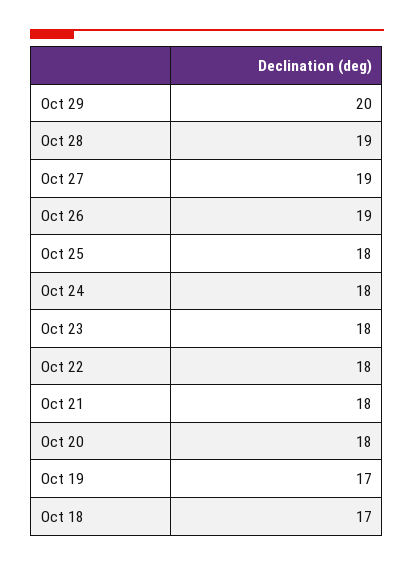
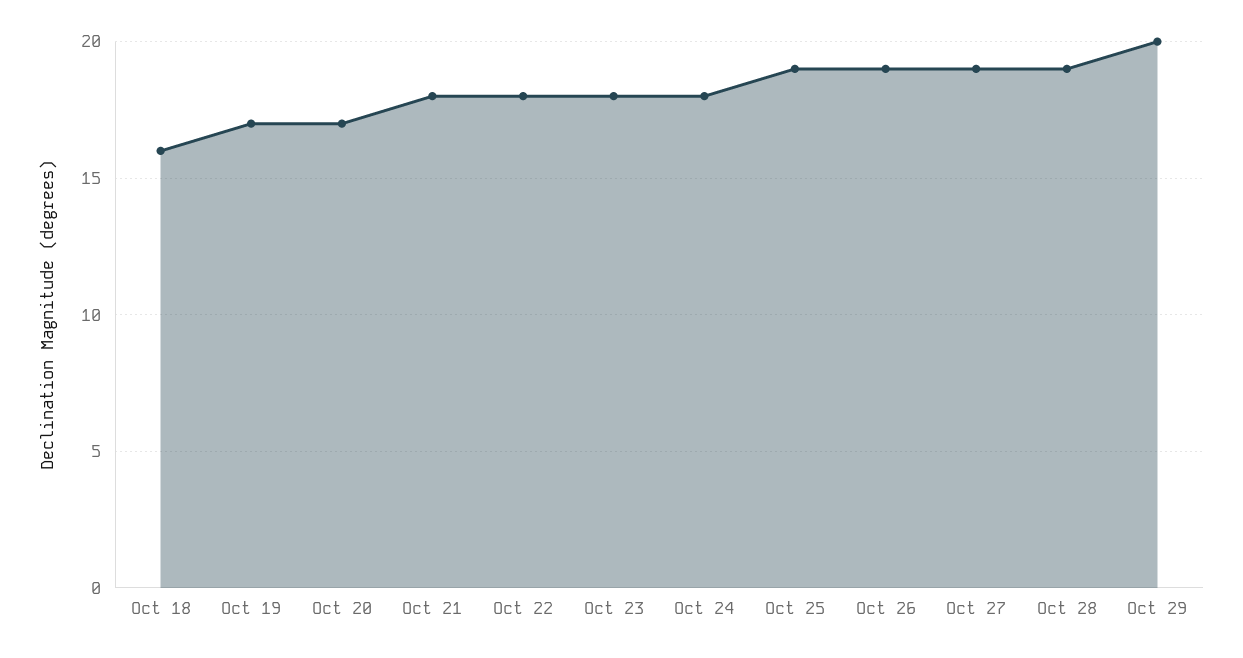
Oct 25: 18 -> 19
Oct 20: 18 -> 17
Oct 18: 17 -> 16

